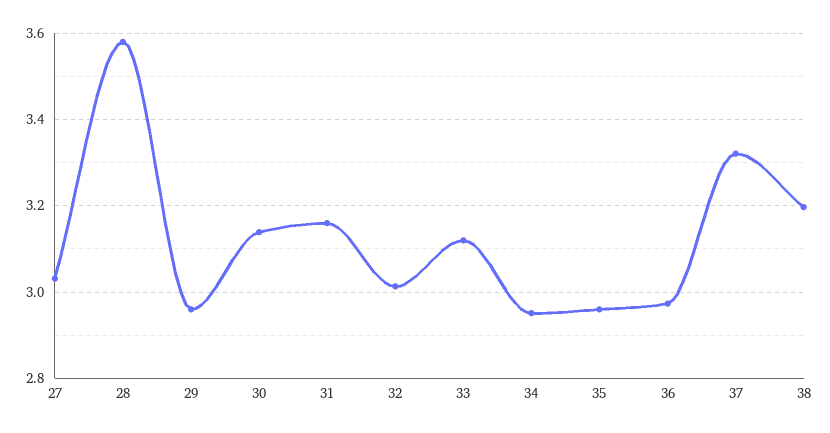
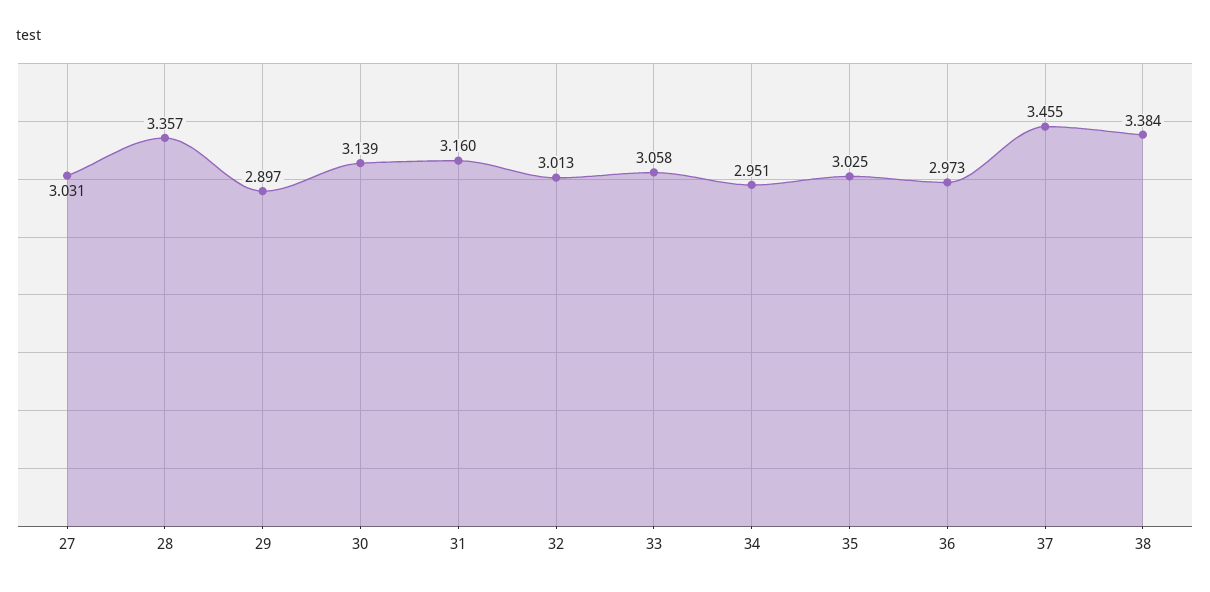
28: 3.58 -> 3.357
29: 2.96 -> 2.897
33: 3.12 -> 3.058
35: 2.96 -> 3.025
37: 3.32 -> 3.455
38: 3.2 -> 3.384

